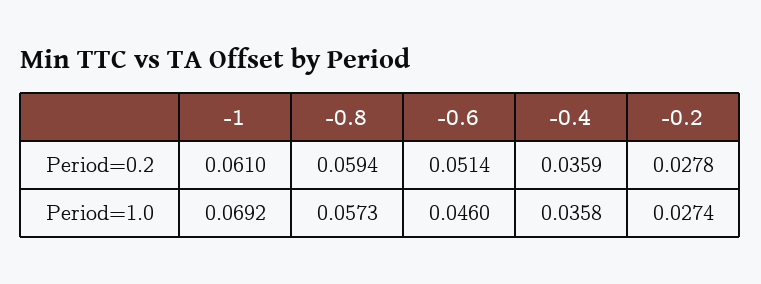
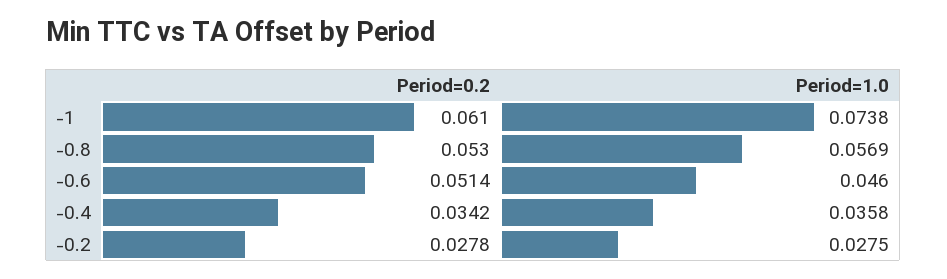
-0.8, Period=0.2: 0.0594 -> 0.053
-0.4, Period=0.2: 0.0359 -> 0.0342
-1, Period=1.0: 0.0692 -> 0.0738
-0.8, Period=1.0: 0.0573 -> 0.0569
-0.2, Period=1.0: 0.0274 -> 0.0275

